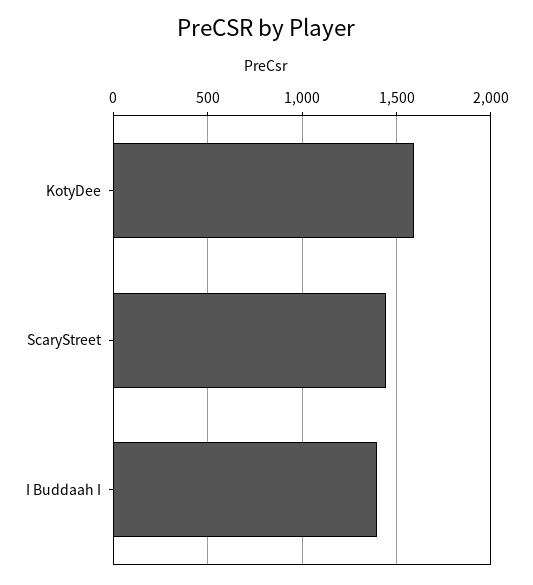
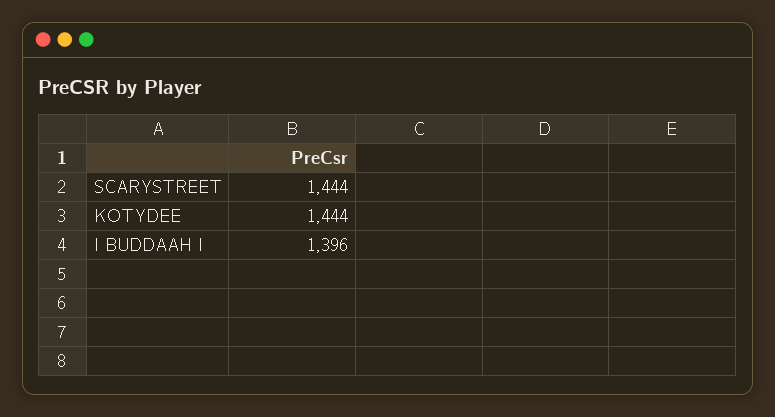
KotyDee: 1600 -> 1444

